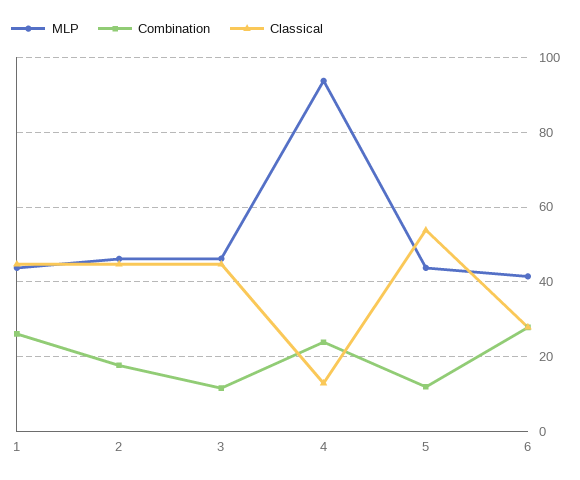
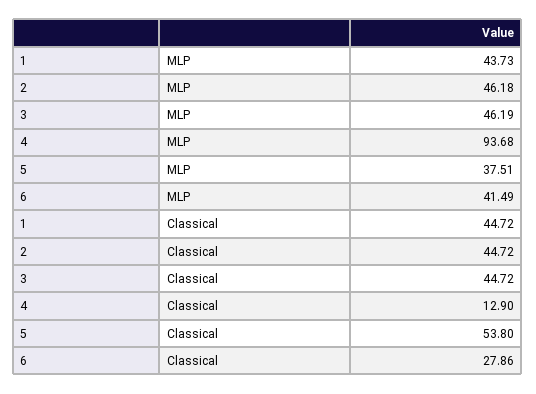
Combination, 1: 26 -> none
Combination, 2: 18 -> none
Combination, 3: 12 -> none
Combination, 4: 24 -> none
MLP, 5: 44 -> 37.51
Combination, 5: 12 -> none
Combination, 6: 28 -> none

